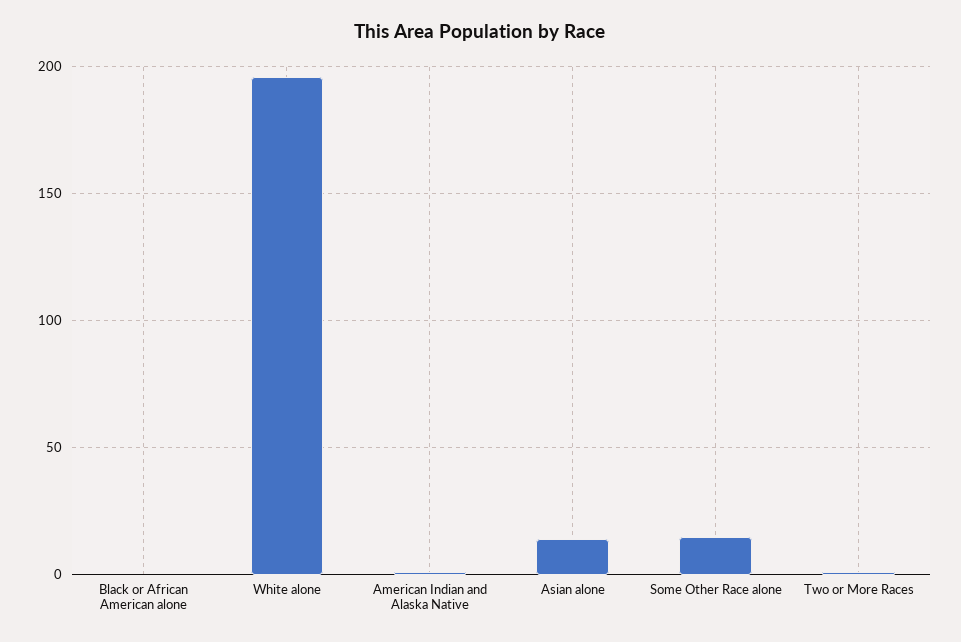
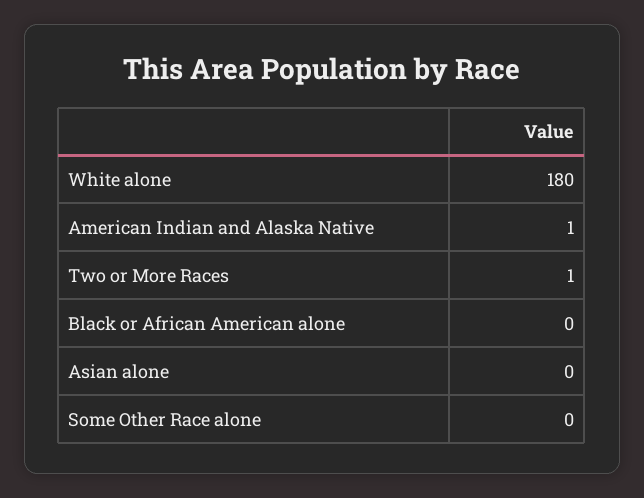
White alone: 195 -> 180
Asian alone: 15 -> 0
Some Other Race alone: 15 -> 0

